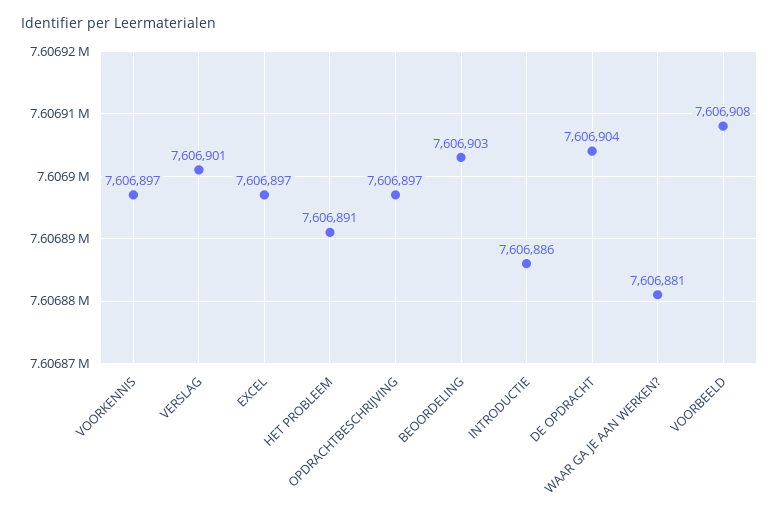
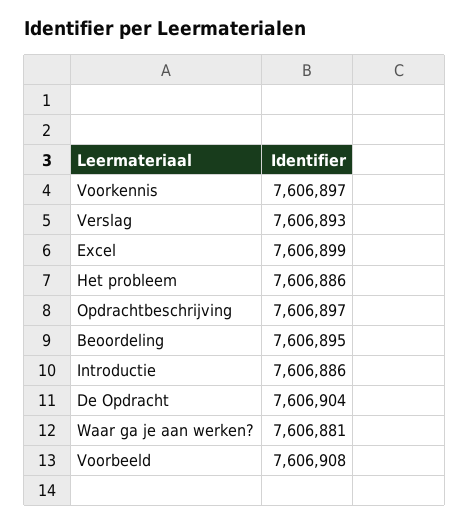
VERSLAG: 7606901 -> 7606893
EXCEL: 7606897 -> 7606899
HET PROBLEEM: 7606891 -> 7606886
BEOORDELING: 7606903 -> 7606895

